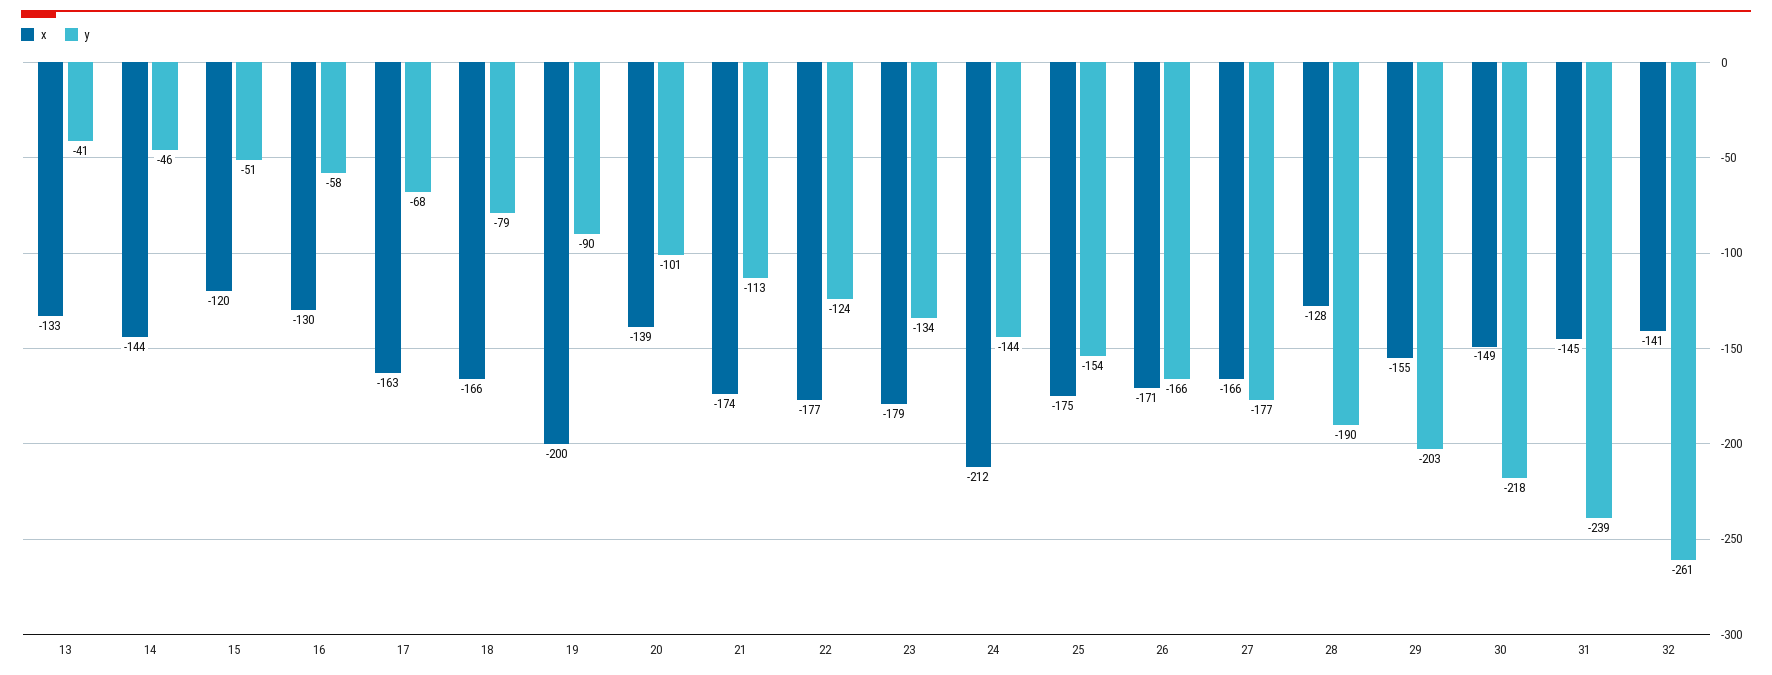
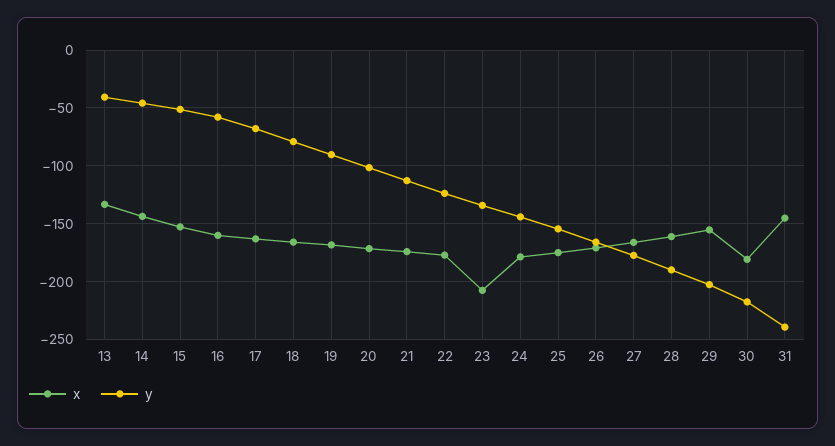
x, 15: -120 -> -150
x, 16: -130 -> -160
x, 19: -200 -> -170
x, 20: -139 -> -170
x, 23: -179 -> -210
x, 24: -212 -> -180
x, 28: -128 -> -160
x, 30: -149 -> -180
x, 32: -141 -> none
y, 32: -261 -> none

